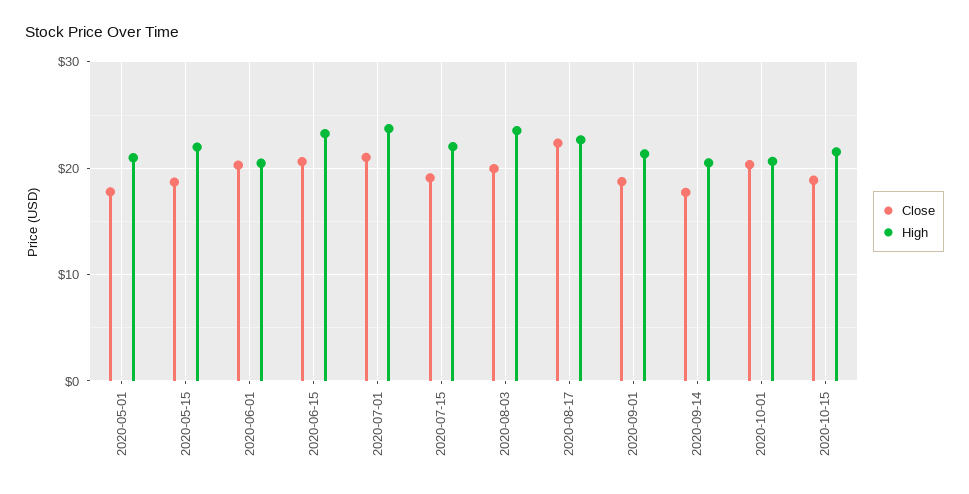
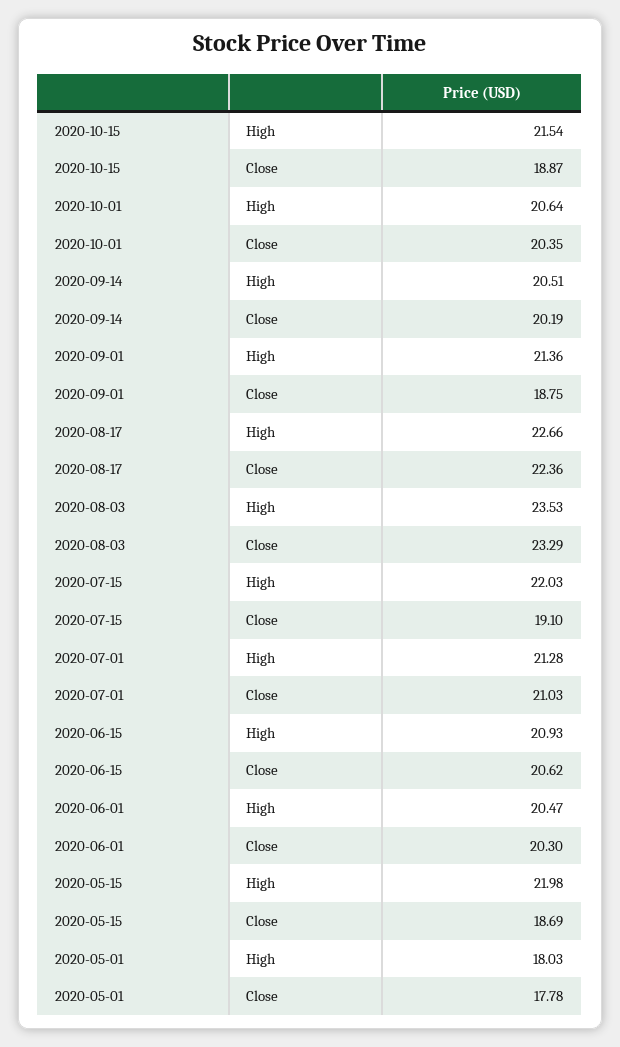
High, 2020-05-01: 21 -> 18.03
High, 2020-06-15: 23 -> 20.93
High, 2020-07-01: 24 -> 21.28
Close, 2020-08-03: 20 -> 23.29
Close, 2020-09-14: 18 -> 20.19

